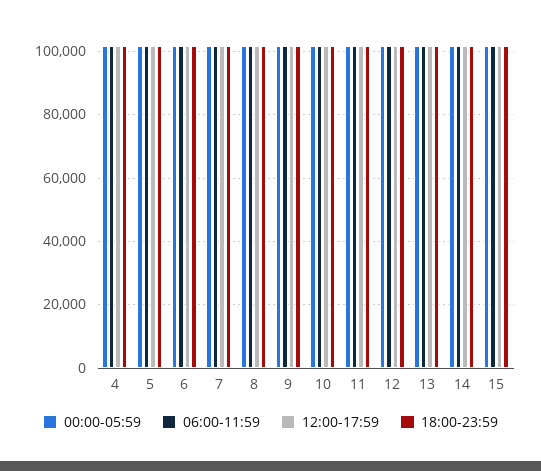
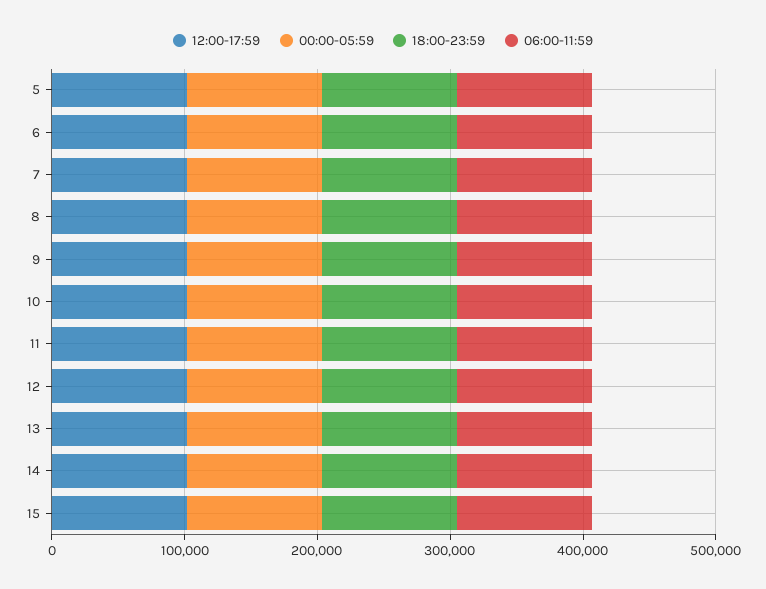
00:00-05:59, 4: 102000 -> none
06:00-11:59, 4: 102000 -> none
12:00-17:59, 4: 102000 -> none
18:00-23:59, 4: 102000 -> none

